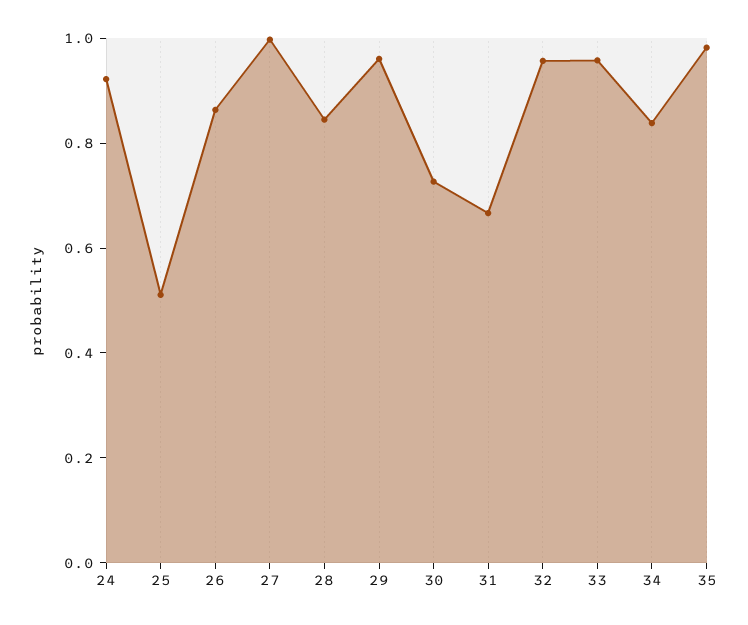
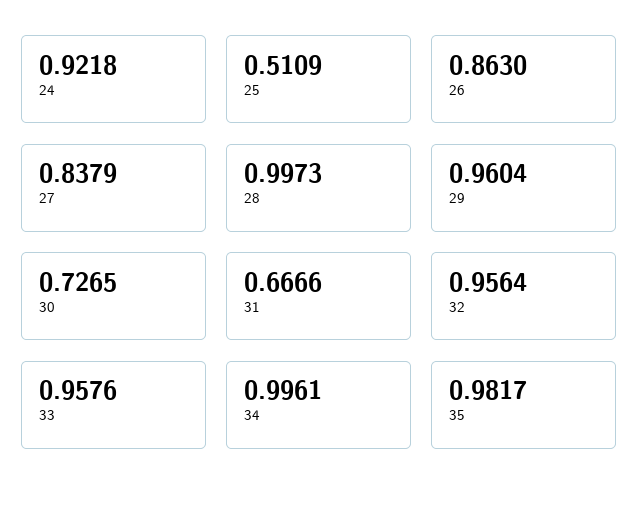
27: 1 -> 0.8379
28: 0.85 -> 0.9973
34: 0.85 -> 0.9961

